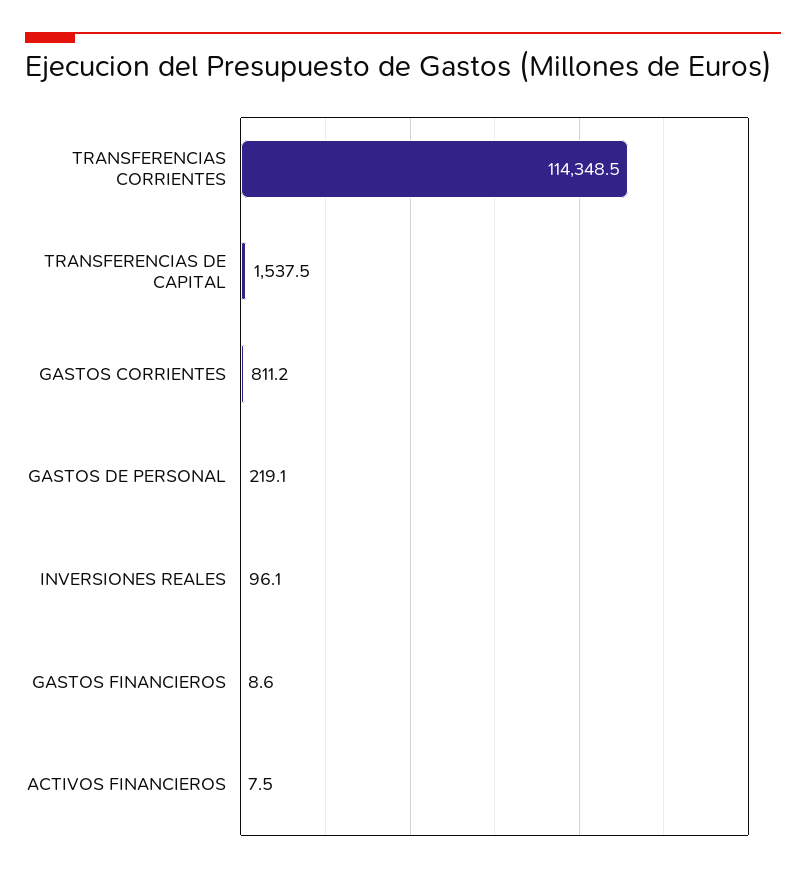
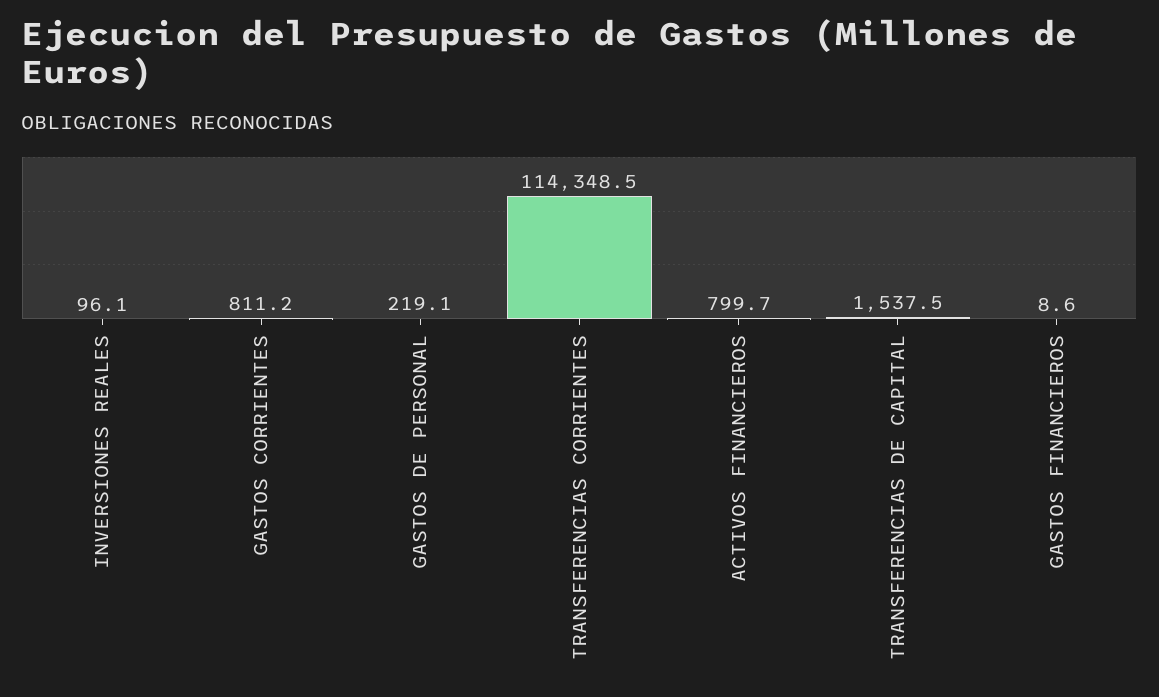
ACTIVOS FINANCIEROS: 7.5 -> 799.7

